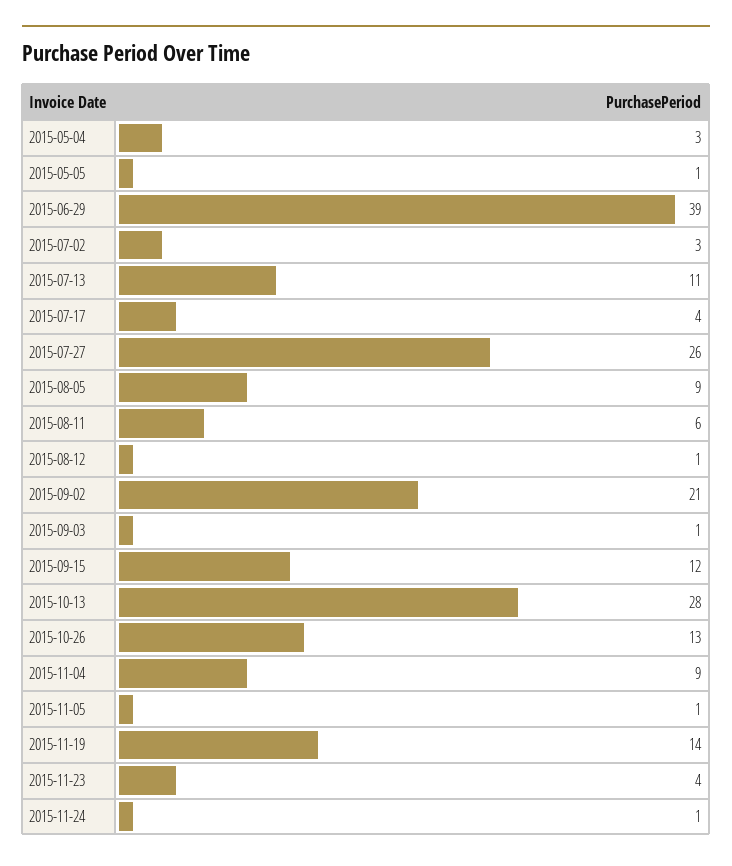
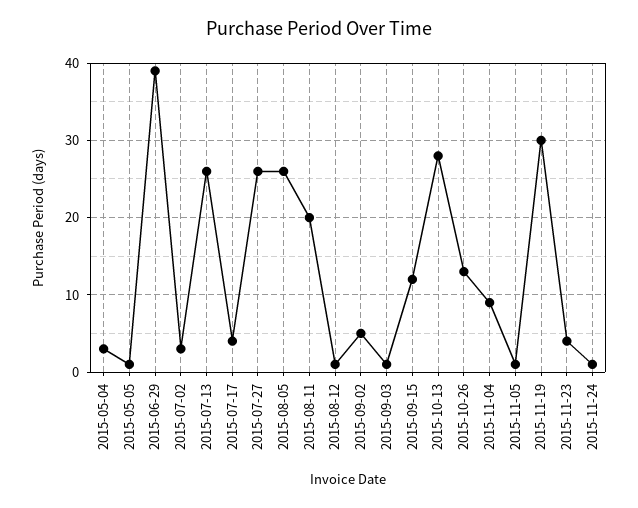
2015-07-13: 11 -> 26
2015-08-05: 9 -> 26
2015-08-11: 6 -> 20
2015-09-02: 21 -> 5
2015-11-19: 14 -> 30

